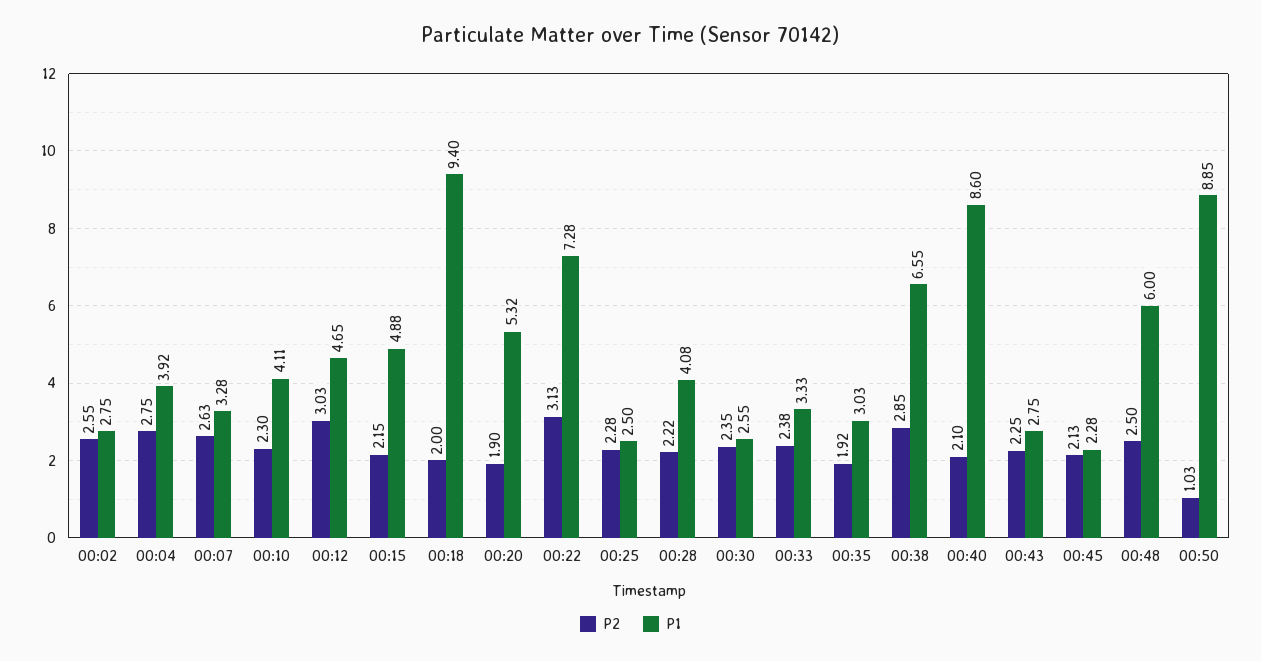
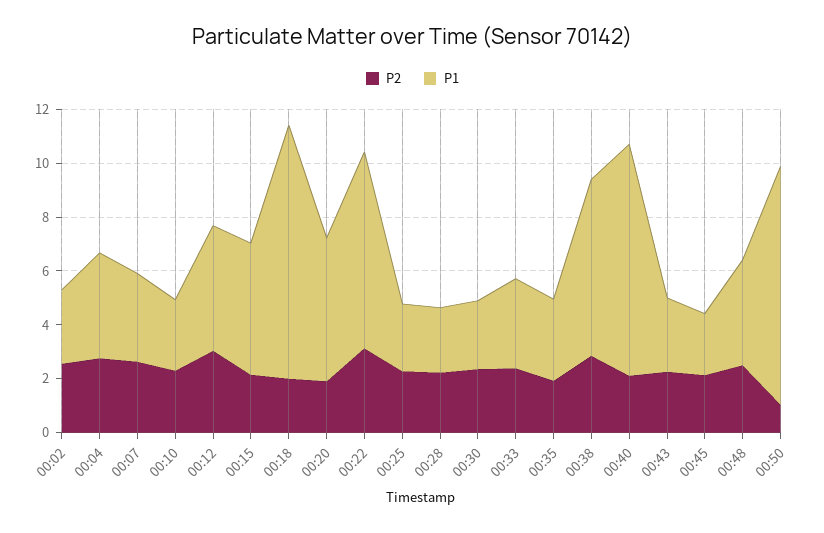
P1, 00:10: 4.11 -> 2.5
P1, 00:28: 4.08 -> 2.5
P1, 00:48: 6 -> 4

